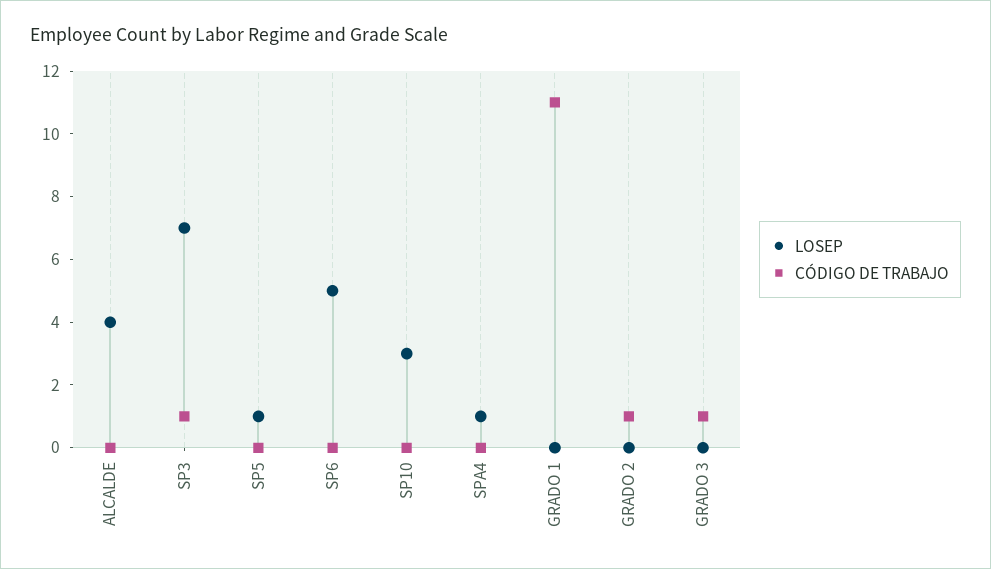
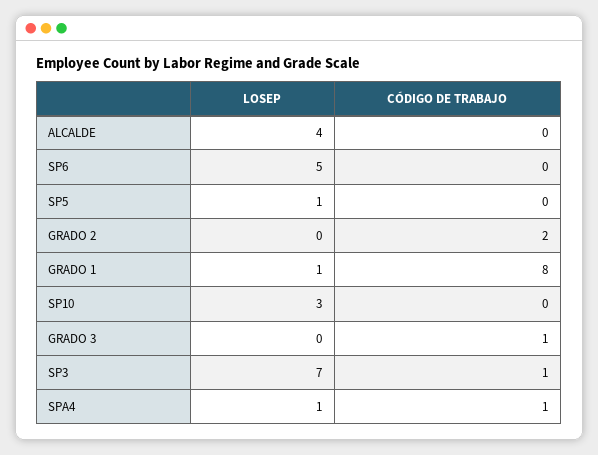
CÓDIGO DE TRABAJO, SPA4: 0 -> 1
LOSEP, GRADO 1: 0 -> 1
CÓDIGO DE TRABAJO, GRADO 1: 11 -> 8
CÓDIGO DE TRABAJO, GRADO 2: 1 -> 2

